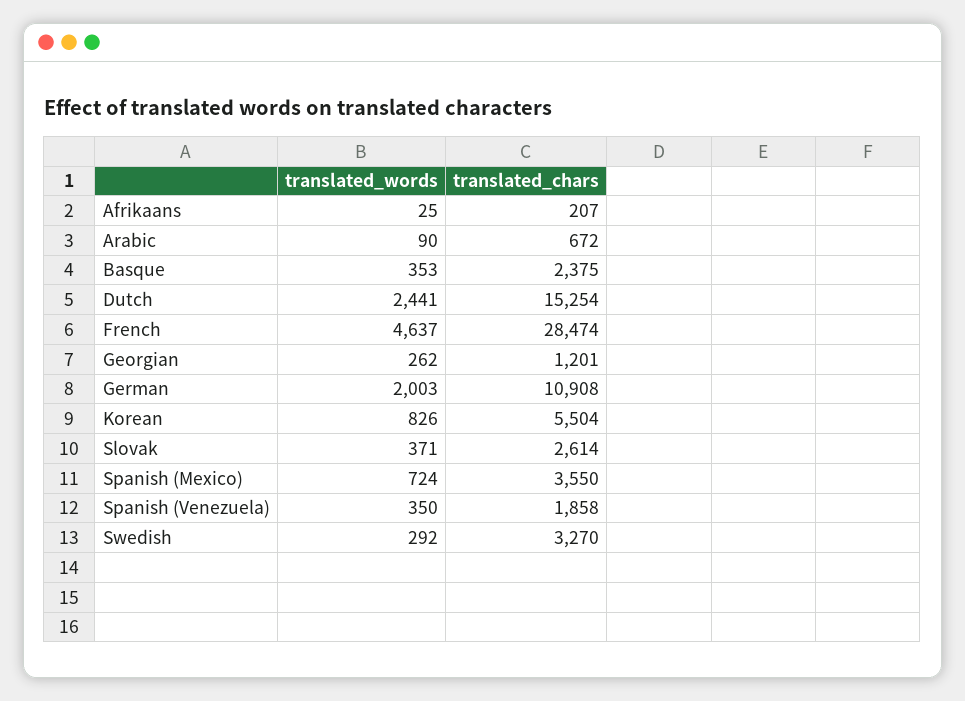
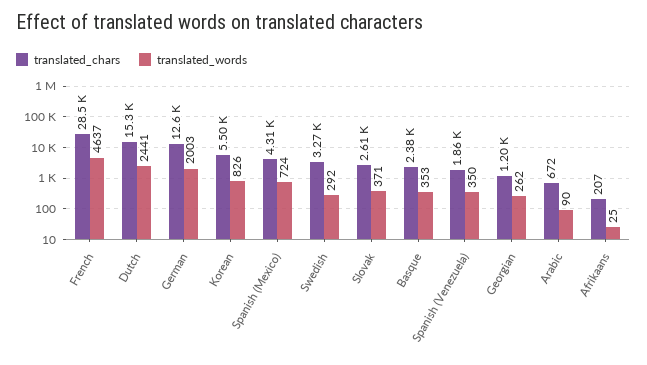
translated_chars, German: 10908 -> 12600
translated_chars, Spanish (Mexico): 3550 -> 4310

